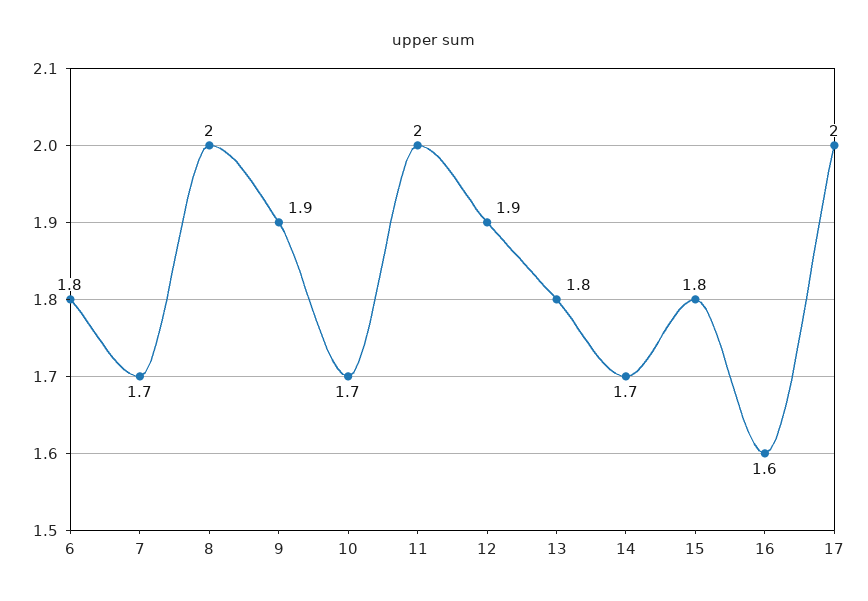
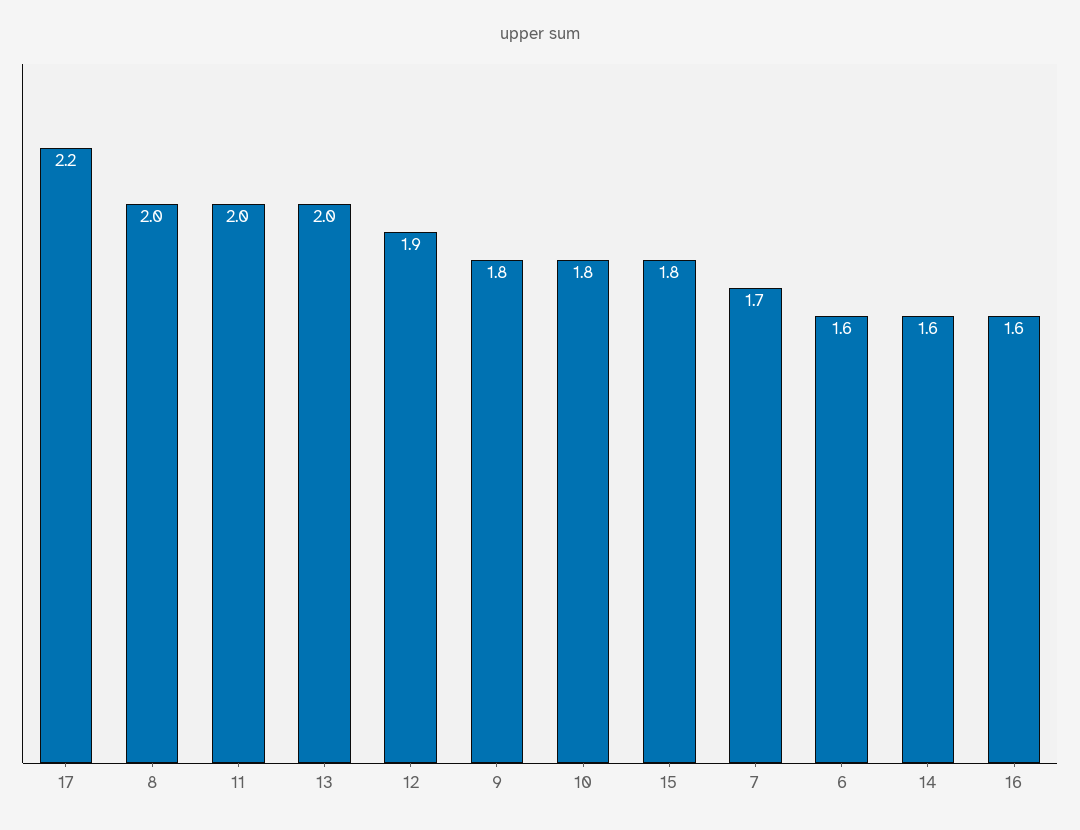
6: 1.8 -> 1.6
9: 1.9 -> 1.8
10: 1.7 -> 1.8
13: 1.8 -> 2
14: 1.7 -> 1.6
17: 2 -> 2.2

